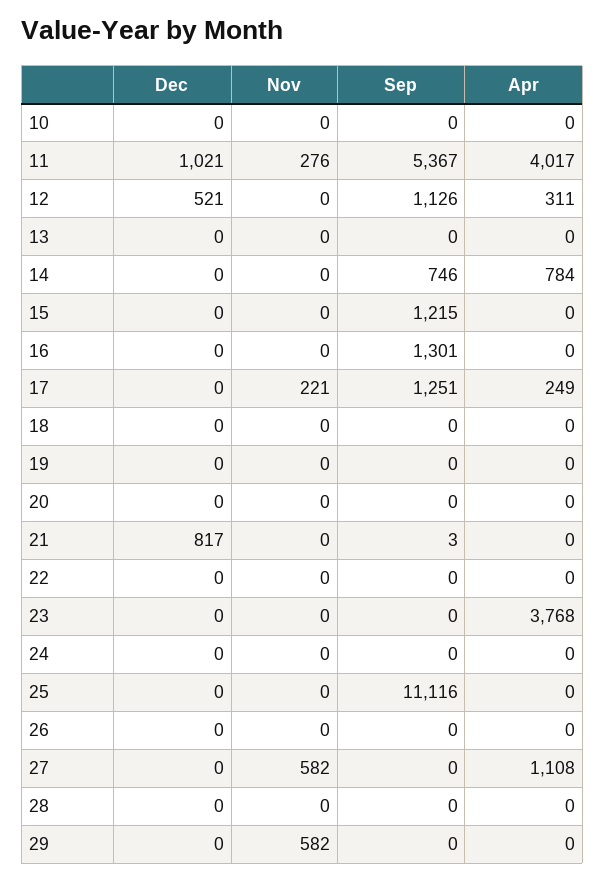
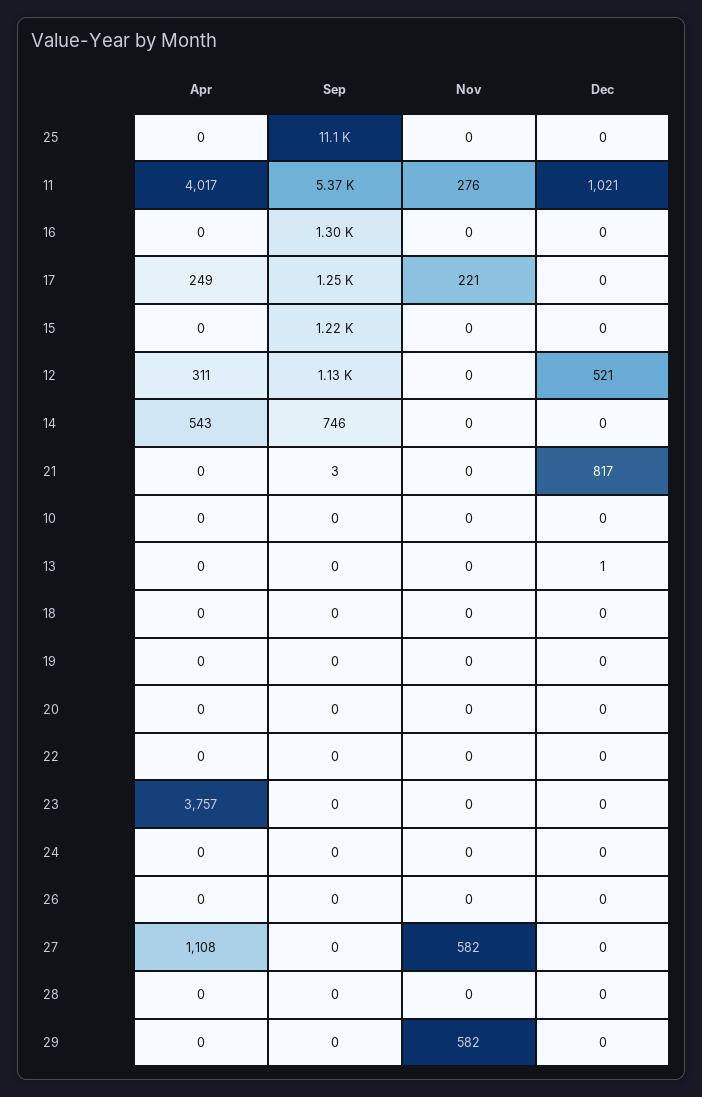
Dec, 13: 0 -> 1
Apr, 14: 784 -> 543
Apr, 23: 3768 -> 3757

